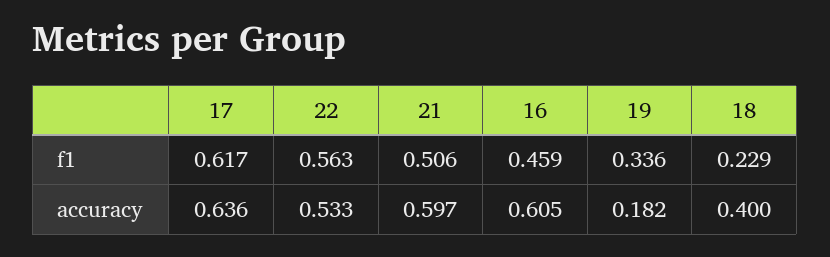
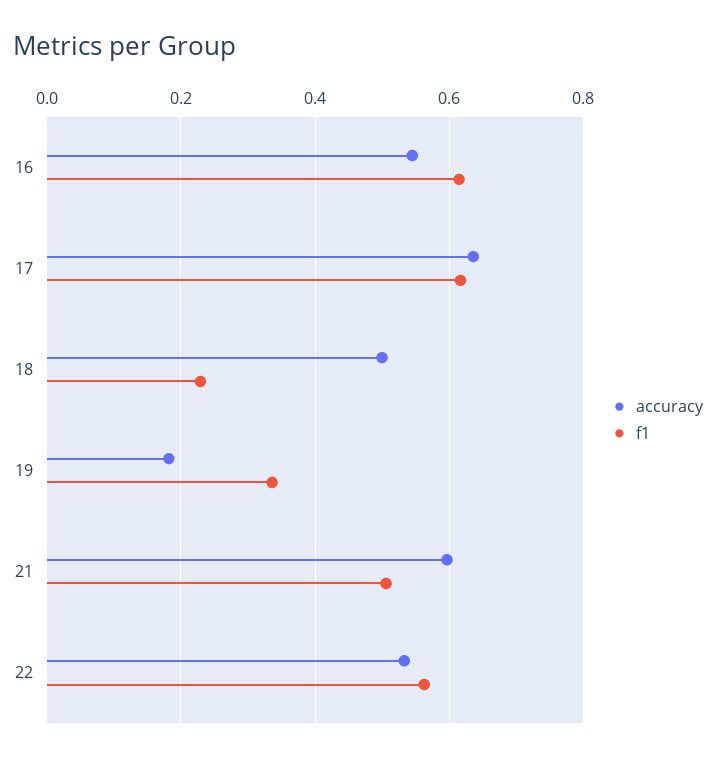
f1, 16: 0.459 -> 0.62
accuracy, 16: 0.605 -> 0.54
accuracy, 18: 0.4 -> 0.5

